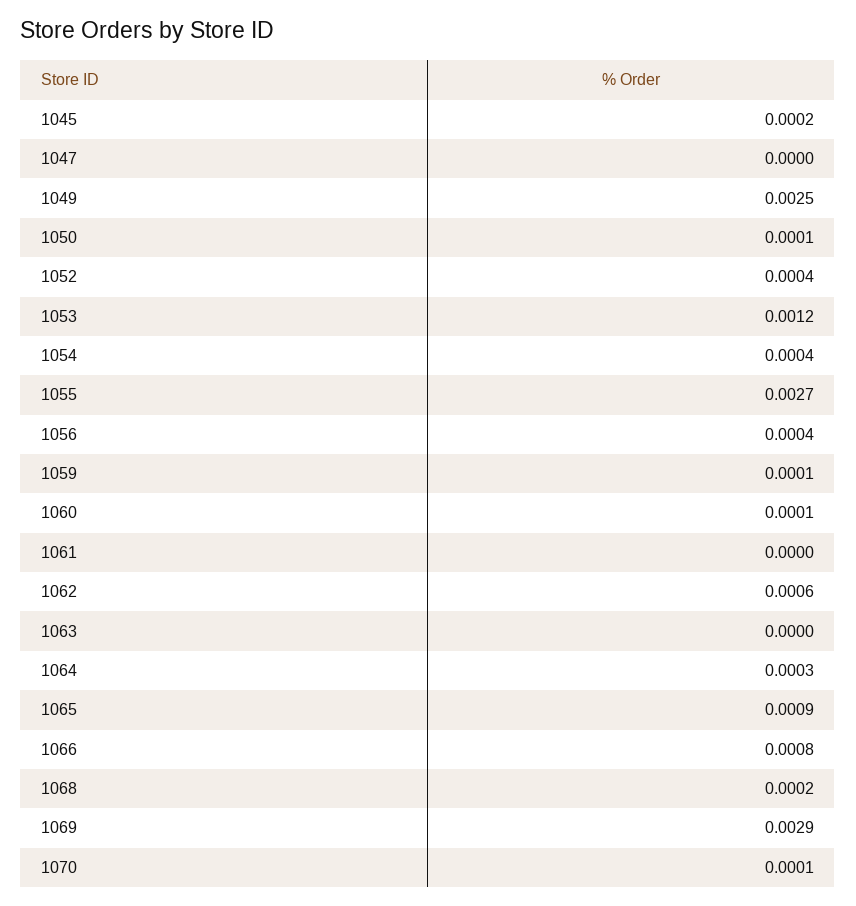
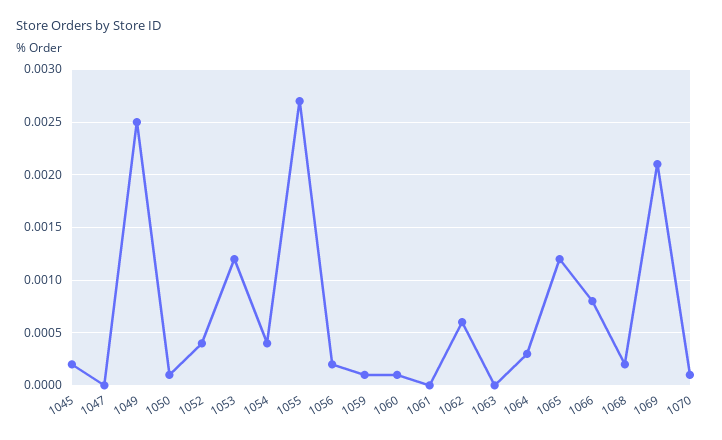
1056: 0.0004 -> 0.0002
1065: 0.0009 -> 0.0012
1069: 0.0029 -> 0.0021

